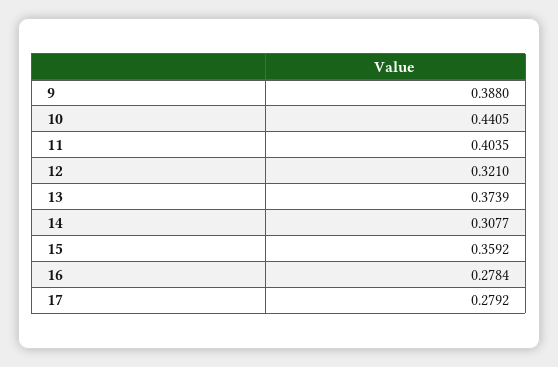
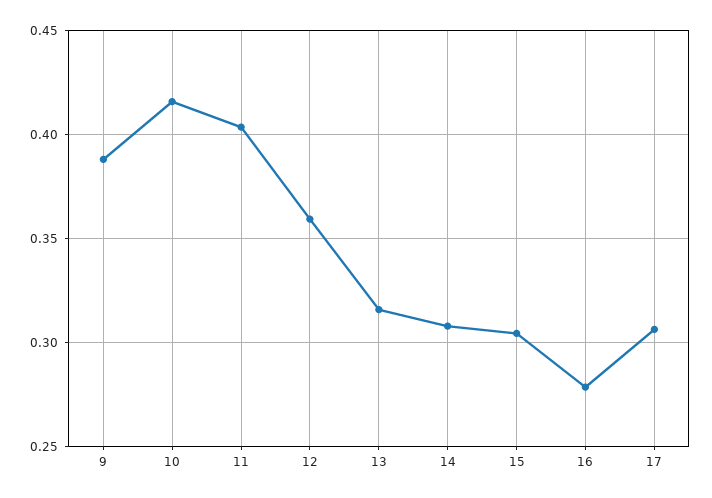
10: 0.4405 -> 0.415
12: 0.321 -> 0.36
13: 0.3739 -> 0.315
15: 0.3592 -> 0.305
17: 0.2792 -> 0.305

